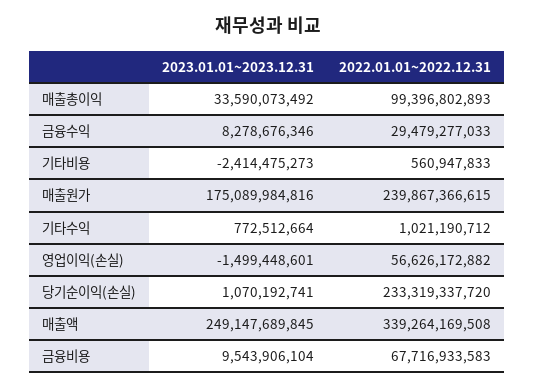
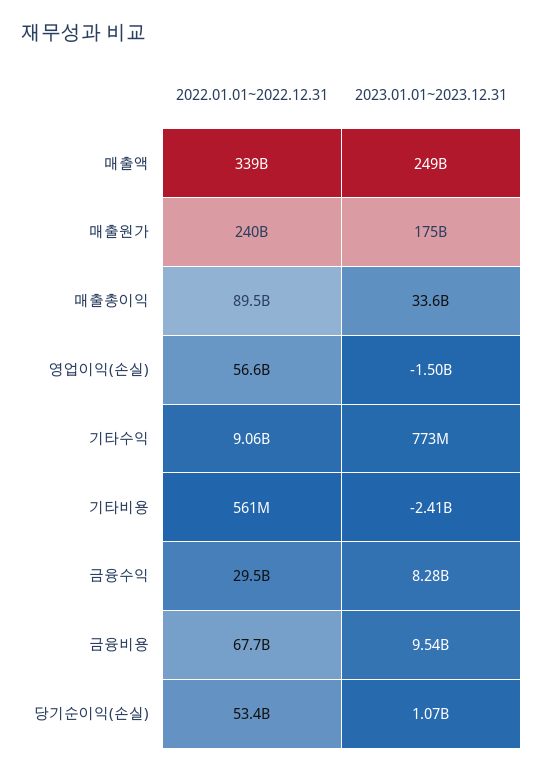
2022.01.01~2022.12.31, 매출총이익: 99396802893 -> 89500000000
2022.01.01~2022.12.31, 기타수익: 1021190712 -> 9060000000
2022.01.01~2022.12.31, 당기순이익(손실): 233319337720 -> 53400000000

